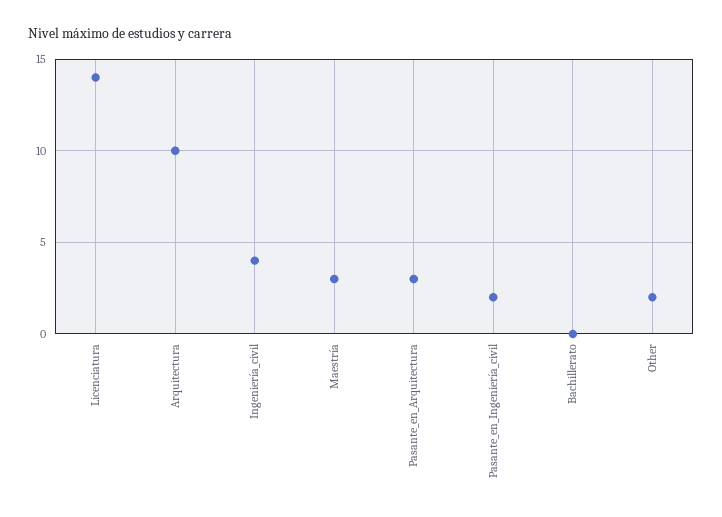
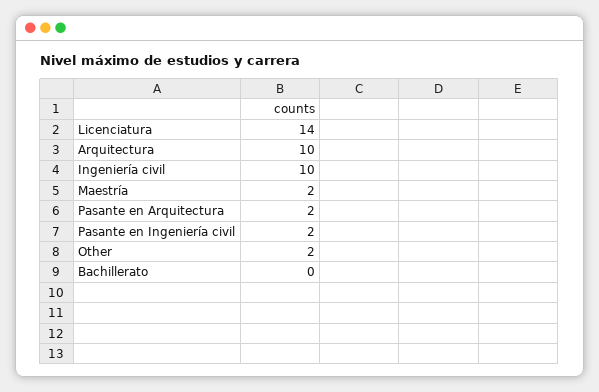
Ingeniería_civil: 4 -> 10
Maestría: 3 -> 2
Pasante_en_Arquitectura: 3 -> 2

